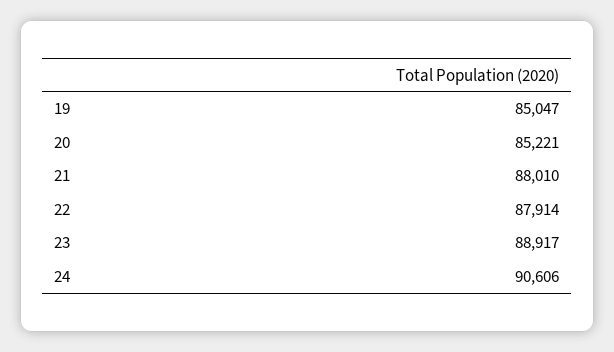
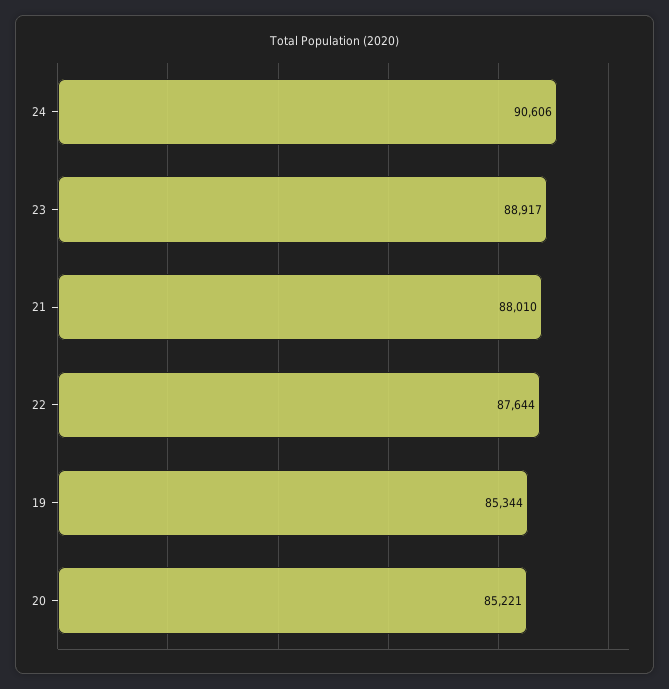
19: 85047 -> 85344
22: 87914 -> 87644

